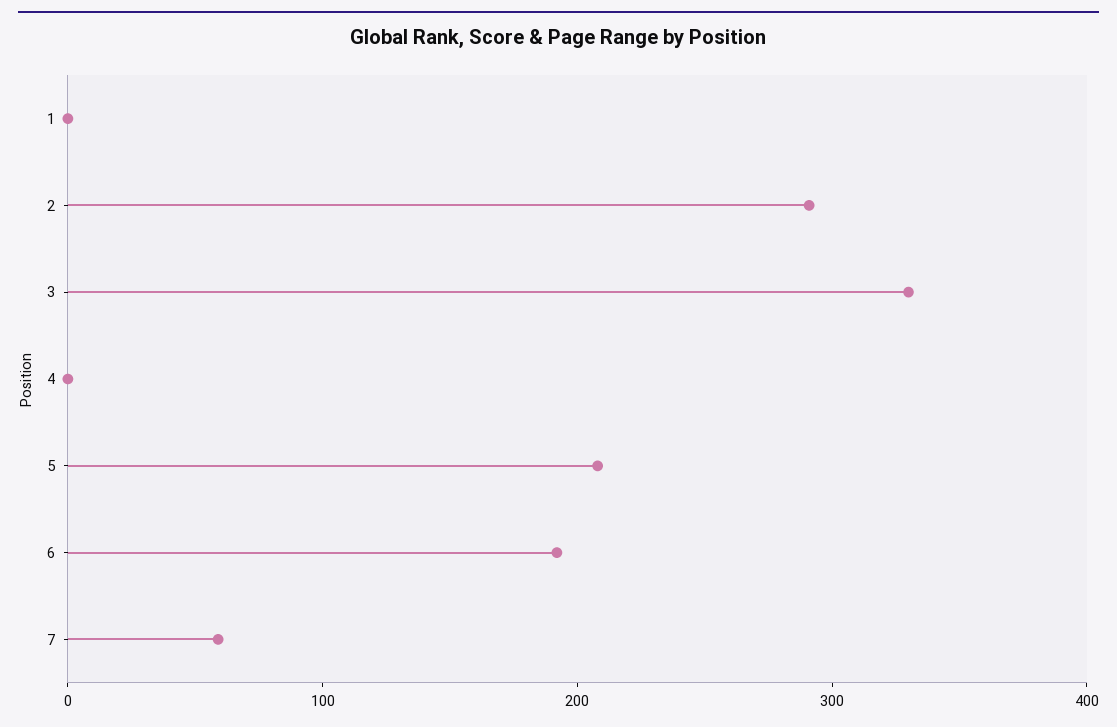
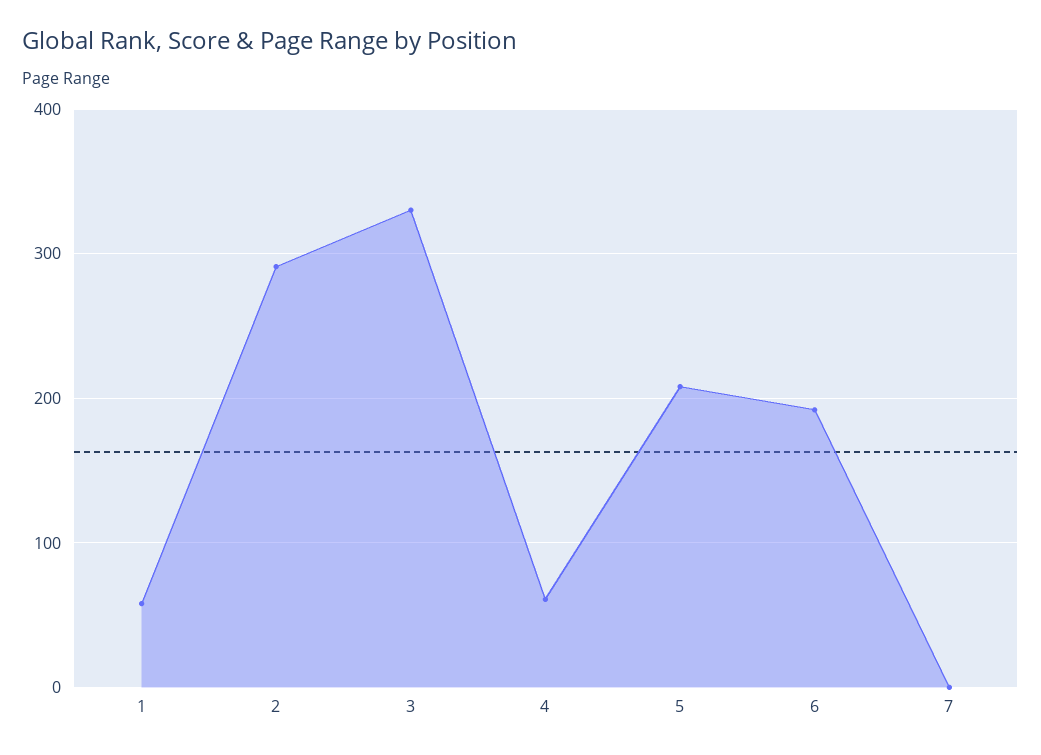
1: 0 -> 60
4: 0 -> 60
7: 60 -> 0

